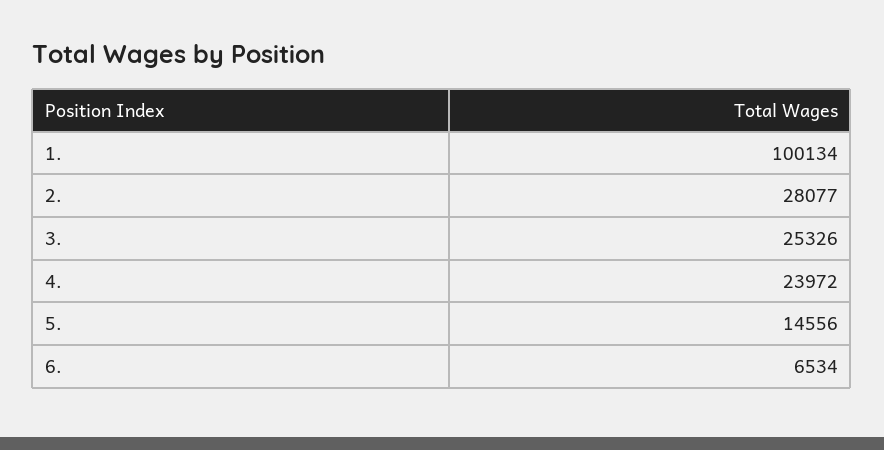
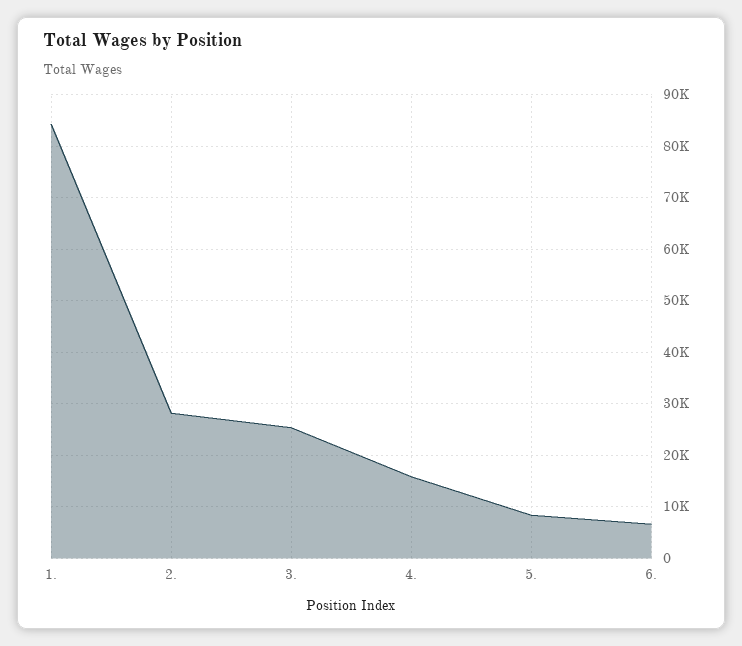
1.: 100134 -> 84000
4.: 23972 -> 16000
5.: 14556 -> 8000

